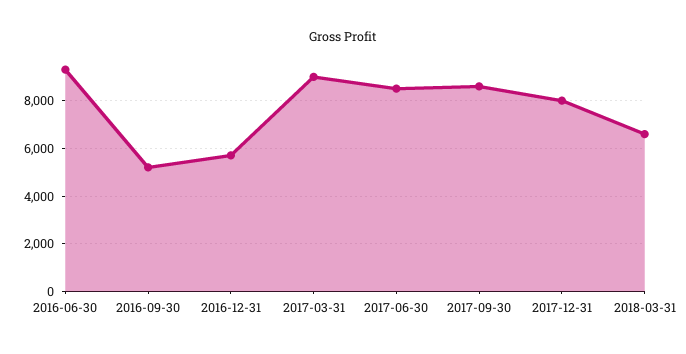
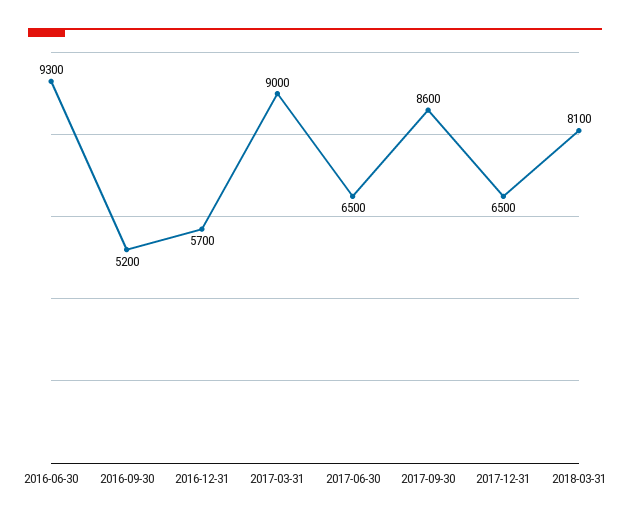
2017-06-30: 8500 -> 6500
2017-12-31: 8000 -> 6500
2018-03-31: 6500 -> 8100

